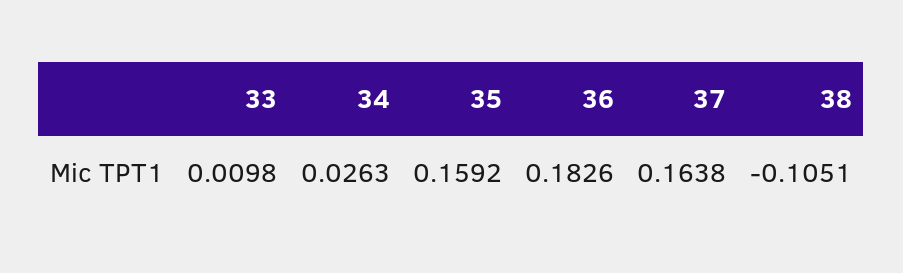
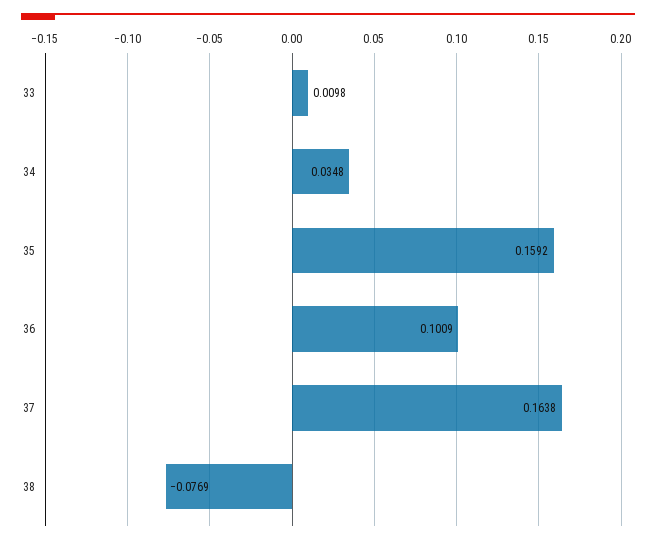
34: 0.0263 -> 0.0348
36: 0.1826 -> 0.1009
38: -0.1051 -> -0.0769

